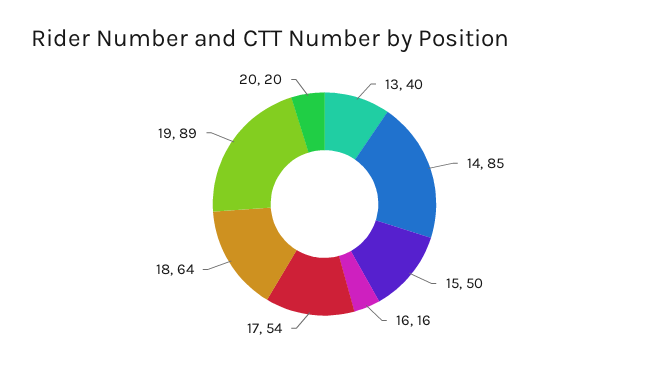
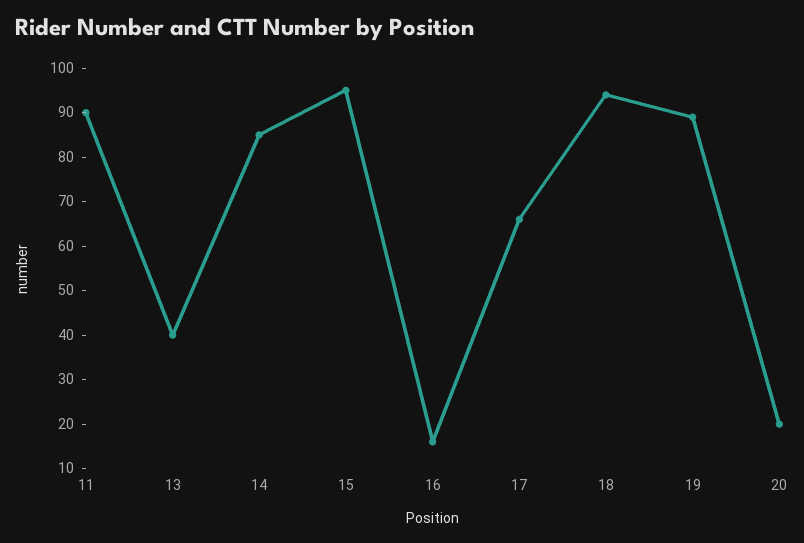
15: 50 -> 95
17: 54 -> 65
18: 64 -> 95
11: none -> 90

